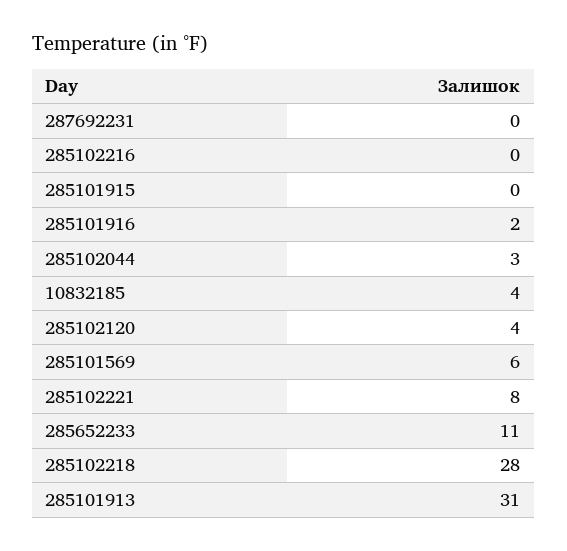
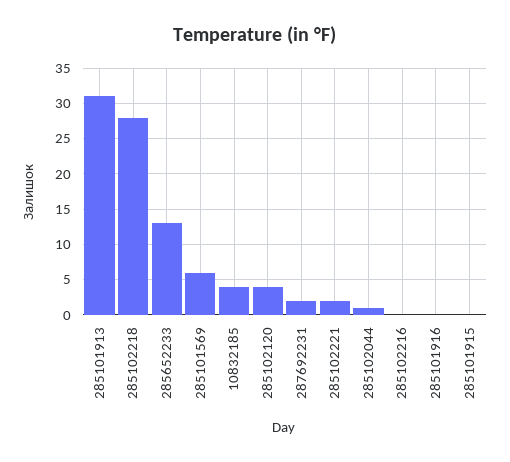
287692231: 0 -> 2
285101916: 2 -> 0
285102044: 3 -> 1
285102221: 8 -> 2
285652233: 11 -> 13

